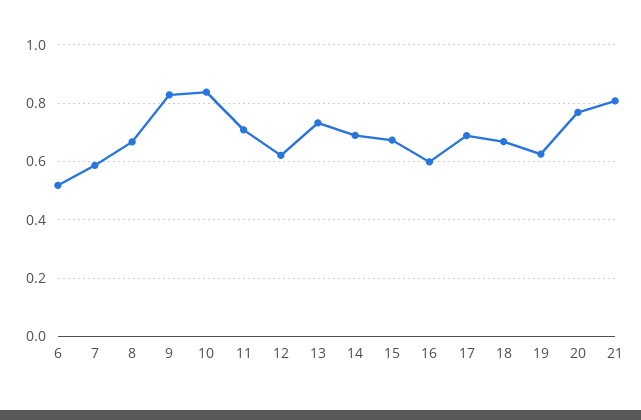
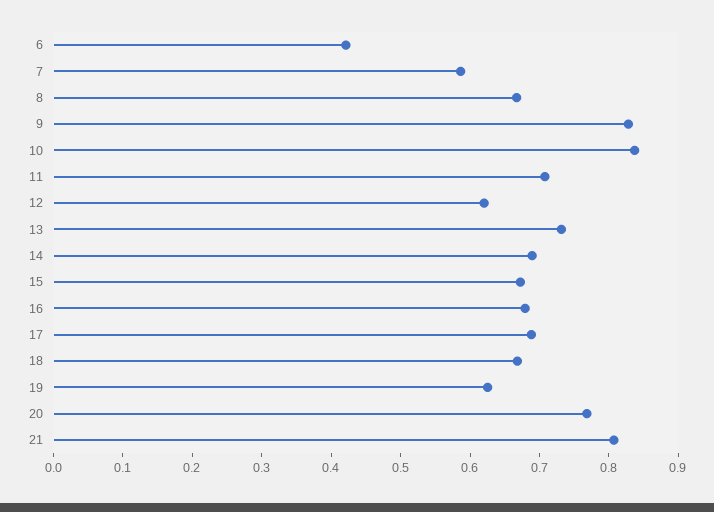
6: 0.525 -> 0.42
16: 0.6 -> 0.68

